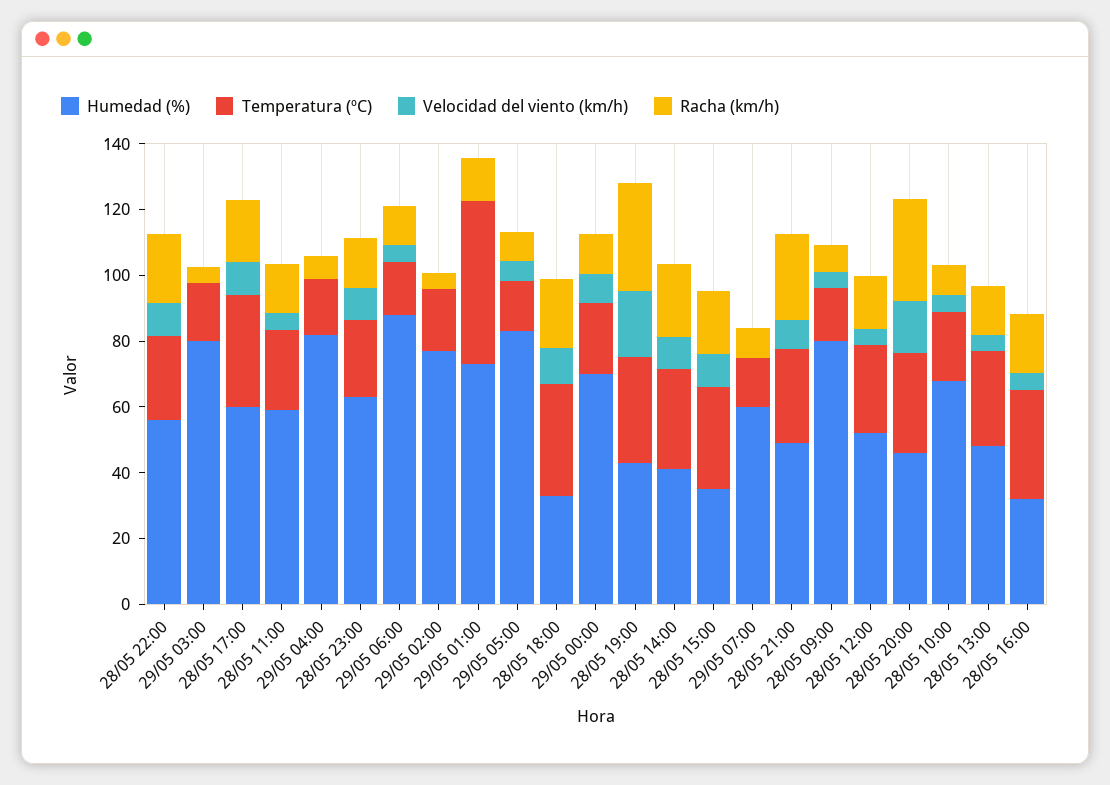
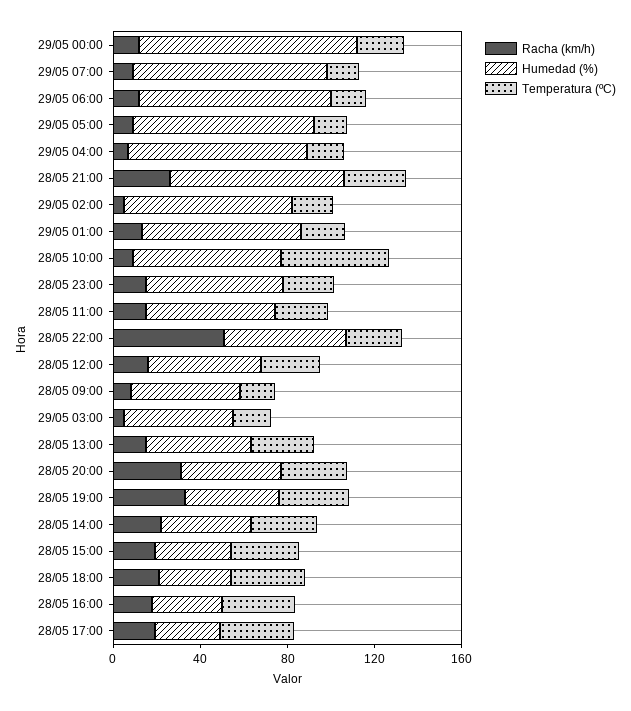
Velocidad del viento (km/h), 28/05 22:00: 10 -> none
Racha (km/h), 28/05 22:00: 20 -> 50
Humedad (%), 29/05 03:00: 80 -> 50
Velocidad del viento (km/h), 29/05 03:00: 0 -> none
Humedad (%), 28/05 17:00: 60 -> 30
Velocidad del viento (km/h), 28/05 17:00: 10 -> none
Velocidad del viento (km/h), 28/05 11:00: 5 -> none
Velocidad del viento (km/h), 29/05 04:00: 0 -> none
Velocidad del viento (km/h), 28/05 23:00: 10 -> none
Velocidad del viento (km/h), 29/05 06:00: 5 -> none
Velocidad del viento (km/h), 29/05 02:00: 0 -> none
Temperatura (ºC), 29/05 01:00: 50 -> 20
Velocidad del viento (km/h), 29/05 01:00: 0 -> none
Velocidad del viento (km/h), 29/05 05:00: 5 -> none
Velocidad del viento (km/h), 28/05 18:00: 10 -> none
Humedad (%), 29/05 00:00: 70 -> 100
Velocidad del viento (km/h), 29/05 00:00: 10 -> none
Velocidad del viento (km/h), 28/05 19:00: 20 -> none
Velocidad del viento (km/h), 28/05 14:00: 10 -> none
Velocidad del viento (km/h), 28/05 15:00: 10 -> none
Humedad (%), 29/05 07:00: 60 -> 90
Velocidad del viento (km/h), 29/05 07:00: 0 -> none
Humedad (%), 28/05 21:00: 50 -> 80
Velocidad del viento (km/h), 28/05 21:00: 10 -> none
Humedad (%), 28/05 09:00: 80 -> 50
Velocidad del viento (km/h), 28/05 09:00: 5 -> none
Velocidad del viento (km/h), 28/05 12:00: 5 -> none
Velocidad del viento (km/h), 28/05 20:00: 15 -> none
Temperatura (ºC), 28/05 10:00: 20 -> 50
Velocidad del viento (km/h), 28/05 10:00: 5 -> none
Velocidad del viento (km/h), 28/05 13:00: 5 -> none
Velocidad del viento (km/h), 28/05 16:00: 5 -> none

